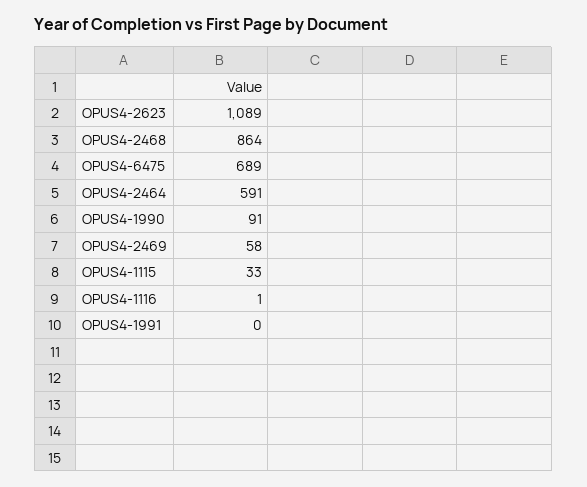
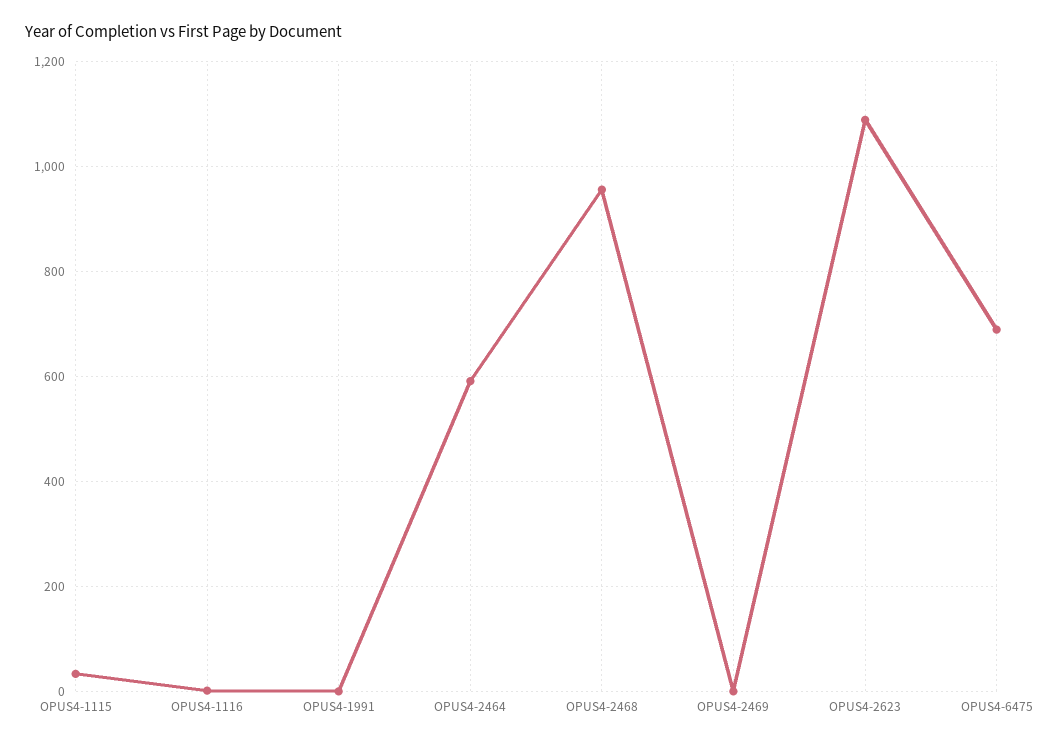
OPUS4-2468: 864 -> 960
OPUS4-1990: 91 -> none
OPUS4-2469: 58 -> 0

